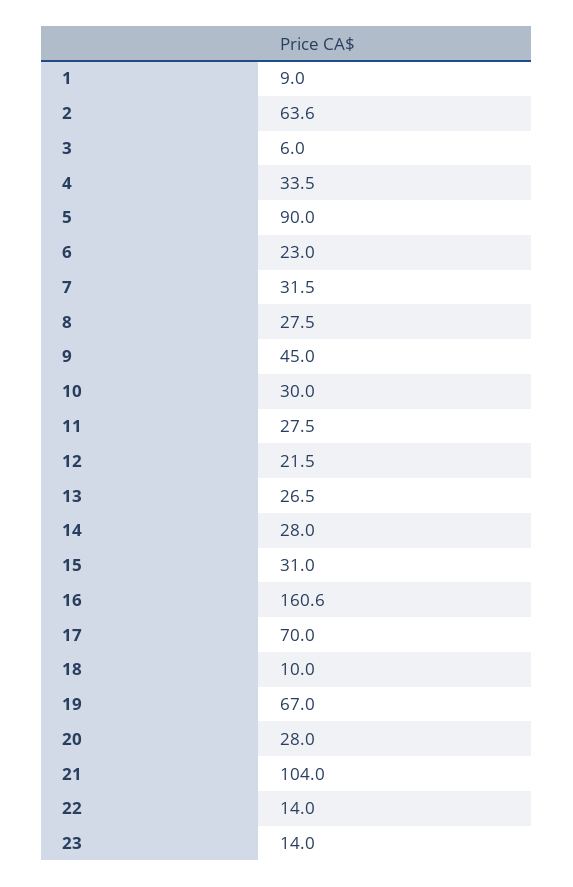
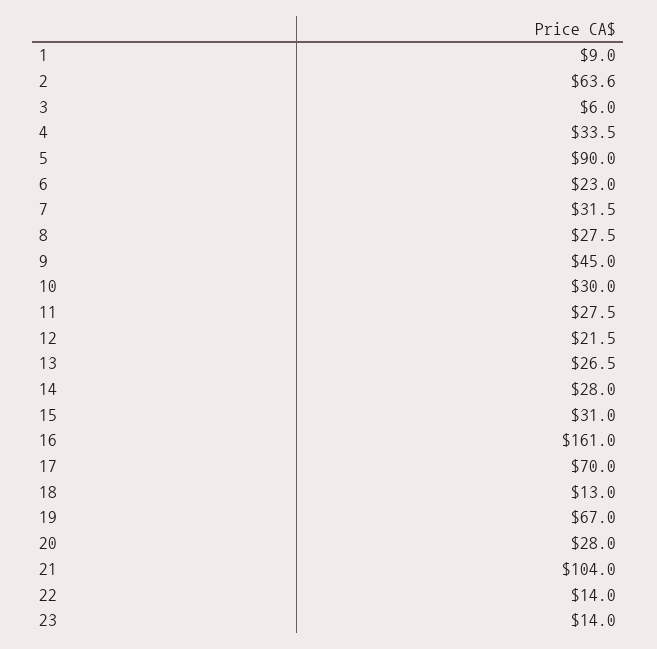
16: 160.6 -> 161
18: 10 -> 13

